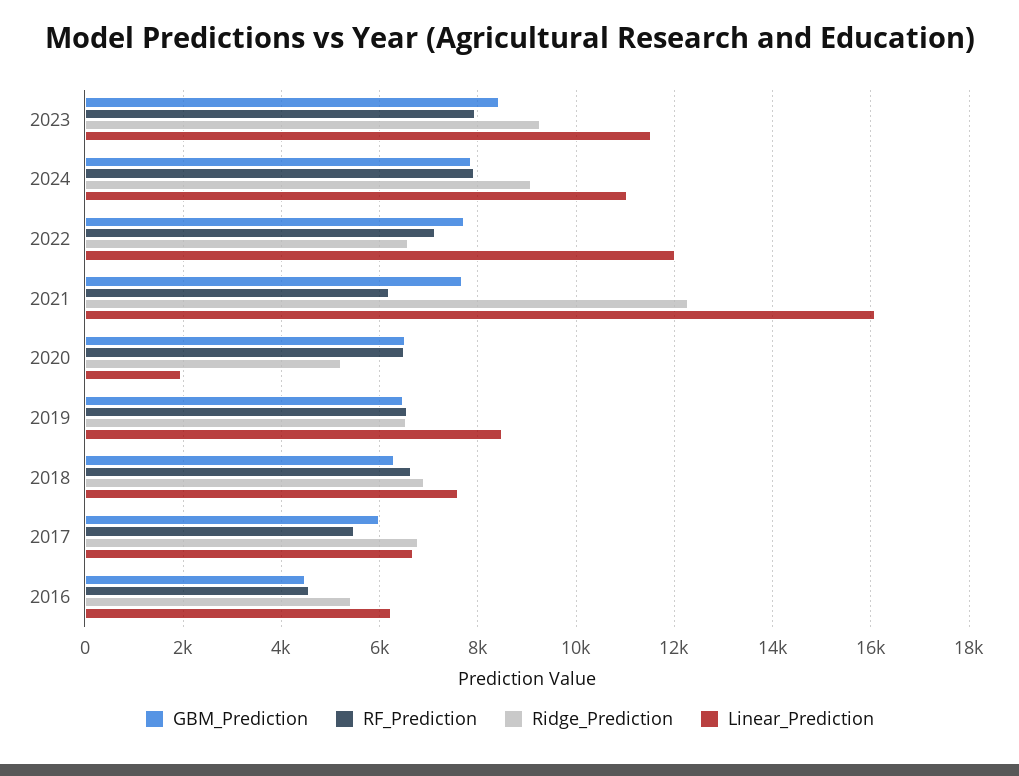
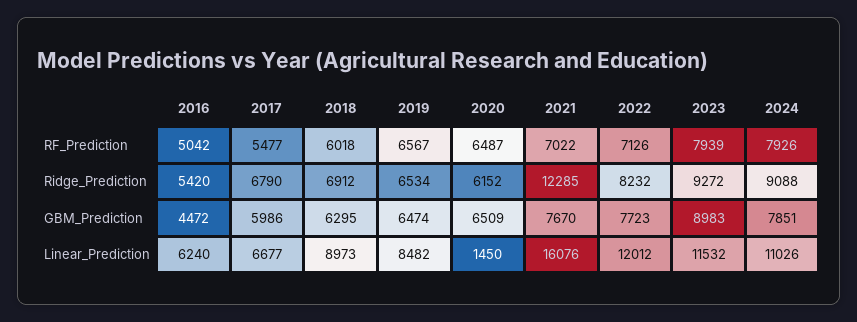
GBM_Prediction, 2023: 8400 -> 8983
Ridge_Prediction, 2022: 6600 -> 8232
RF_Prediction, 2021: 6200 -> 7022
Ridge_Prediction, 2020: 5200 -> 6152
Linear_Prediction, 2020: 2000 -> 1450
RF_Prediction, 2018: 6600 -> 6018
Linear_Prediction, 2018: 7600 -> 8973
RF_Prediction, 2016: 4600 -> 5042

